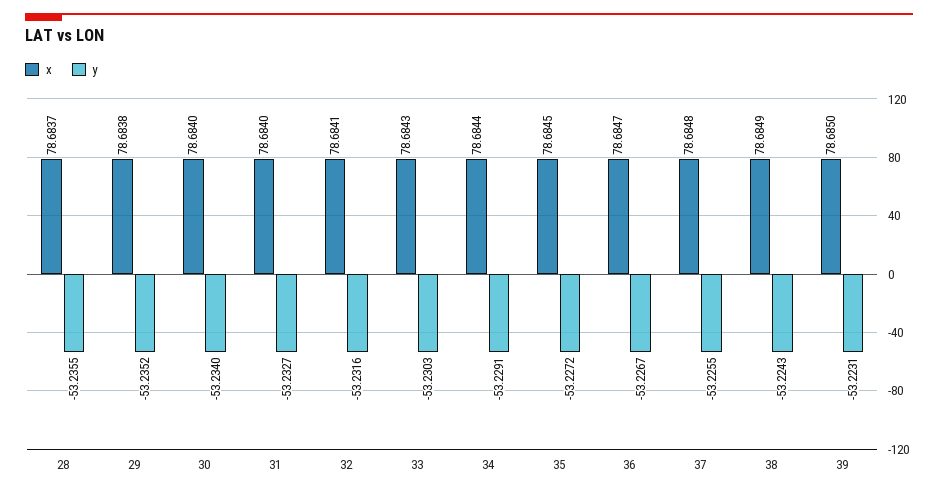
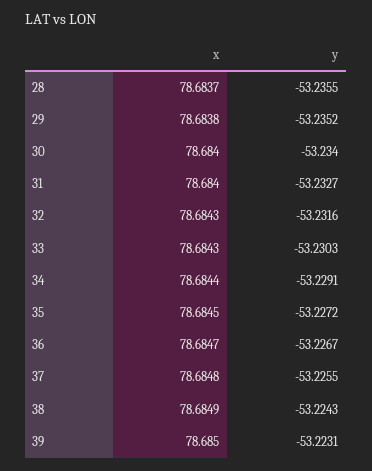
x, 32: 78.6841 -> 78.6843

